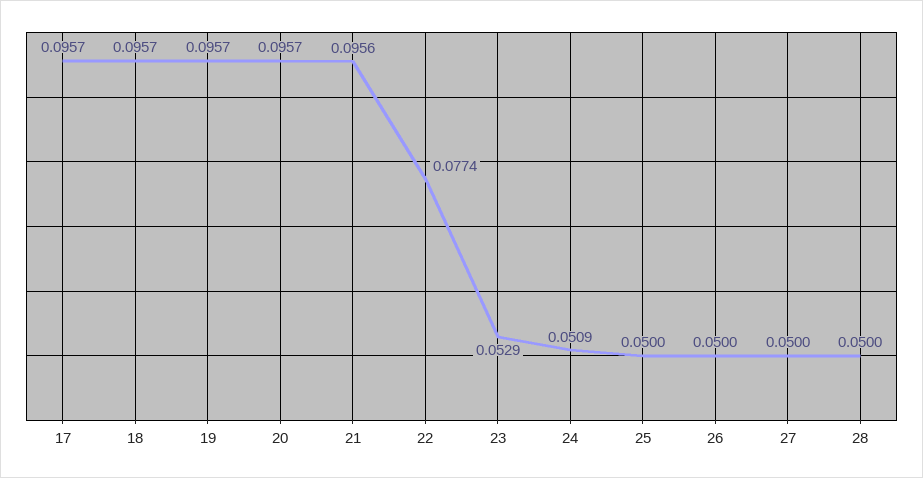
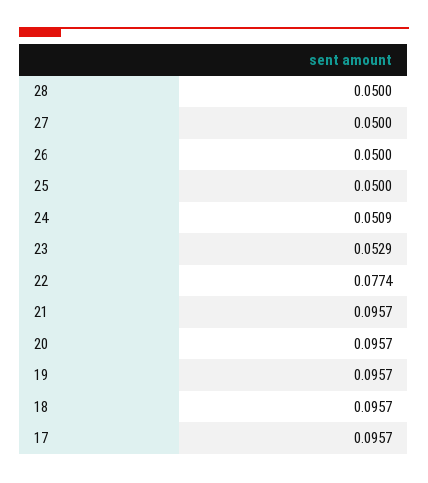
21: 0.0956 -> 0.0957

